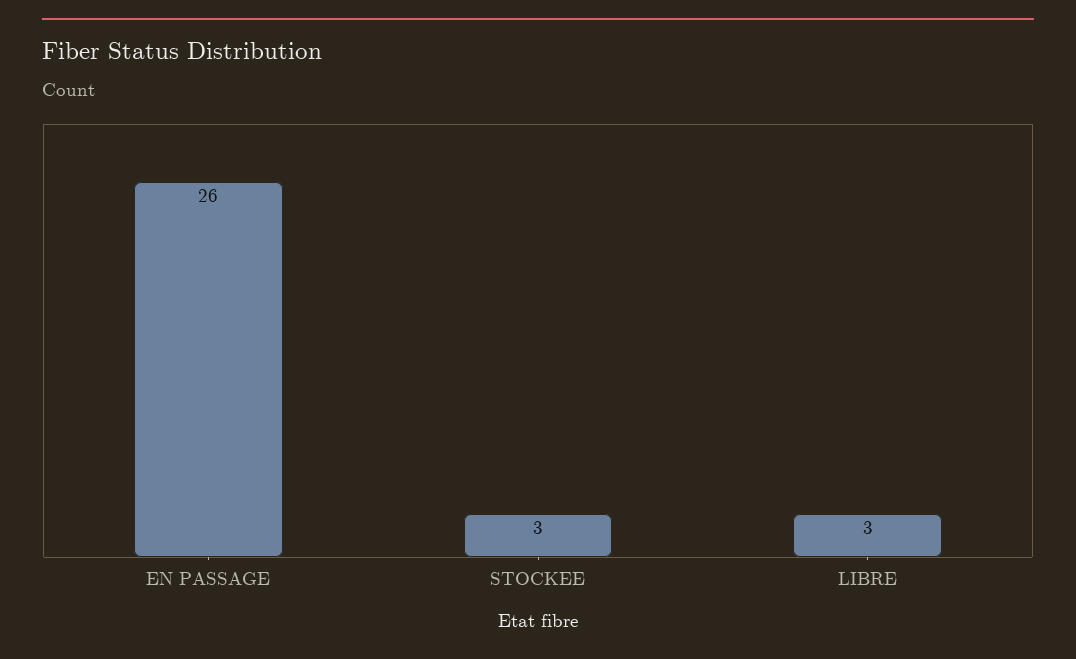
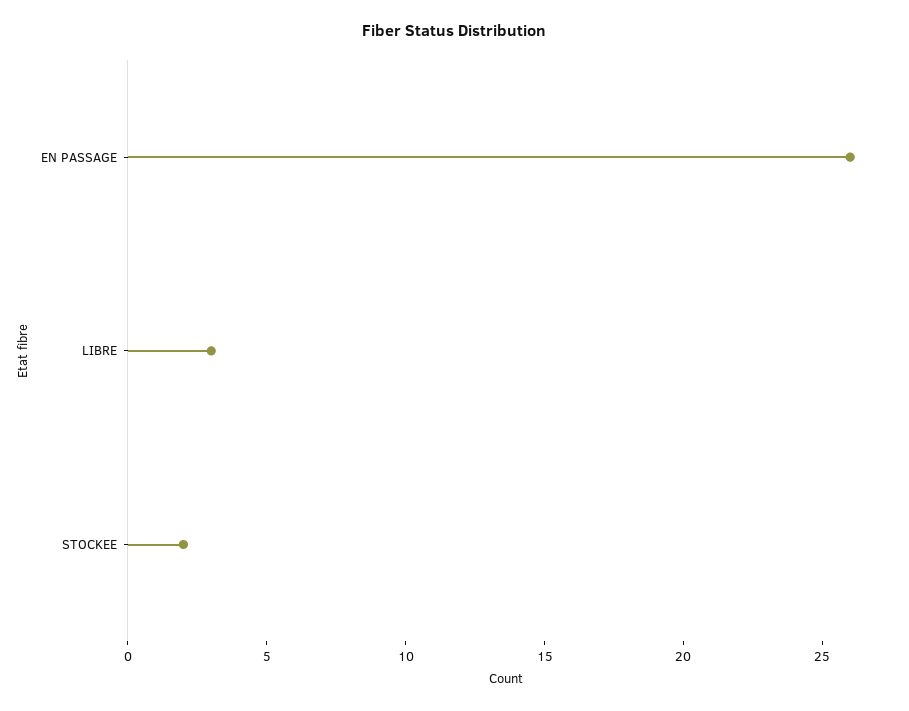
STOCKEE: 3 -> 2

